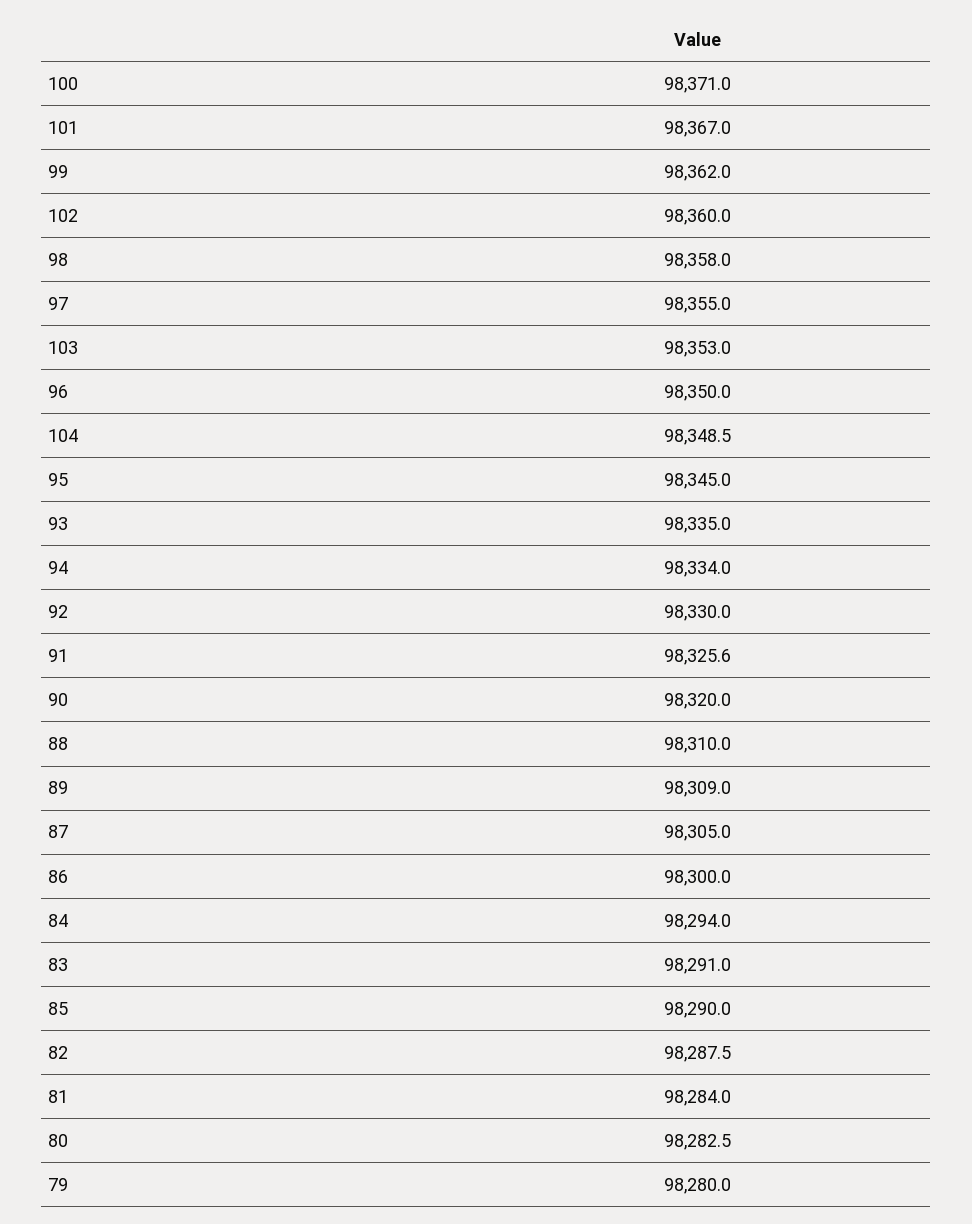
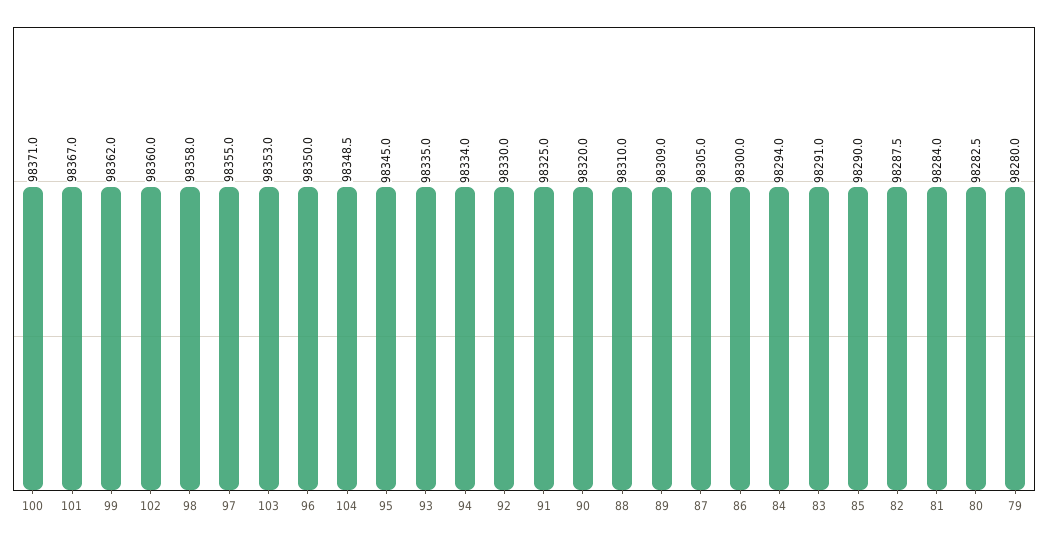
91: 98325.6 -> 98325

